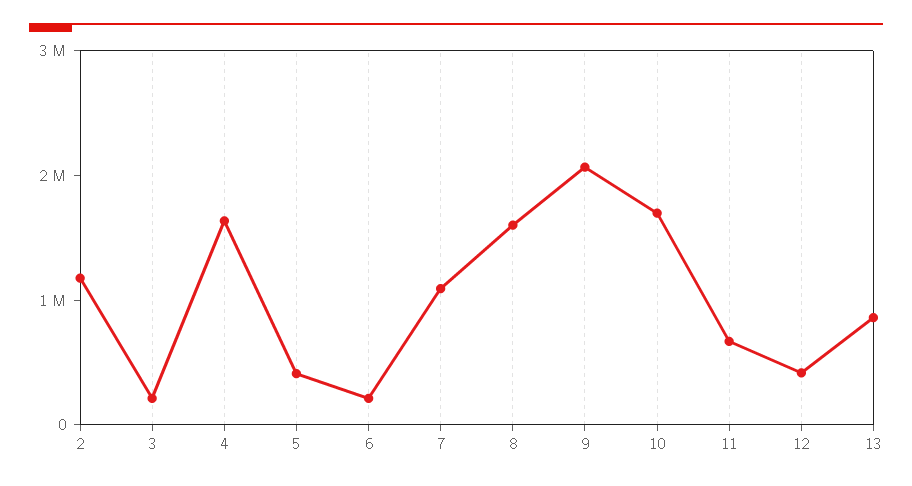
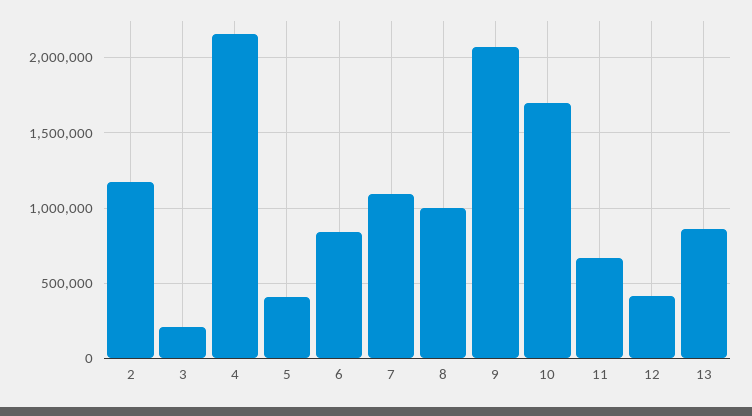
4: 1600000 -> 2150000
6: 200000 -> 850000
8: 1600000 -> 1000000

